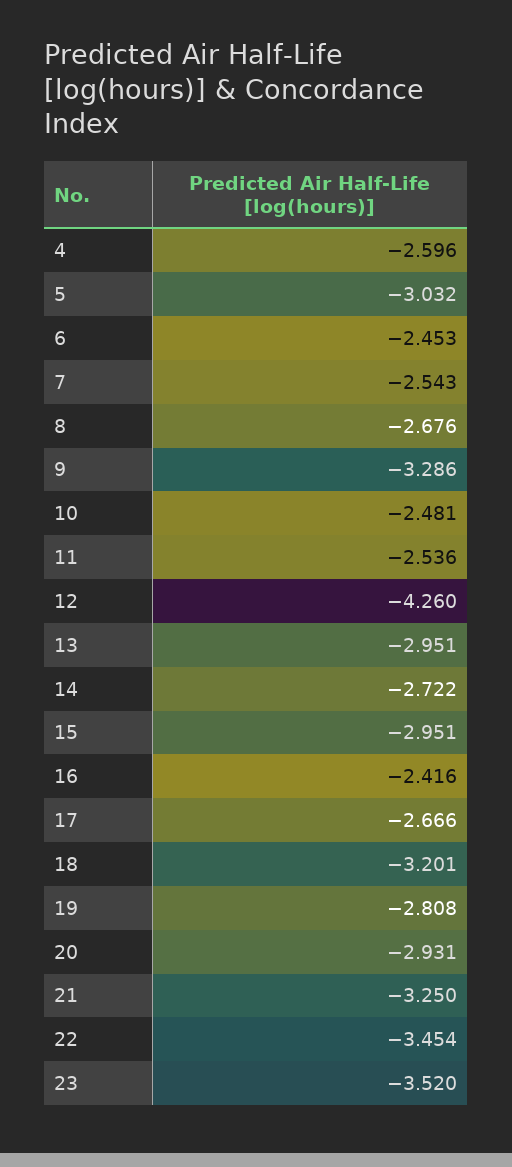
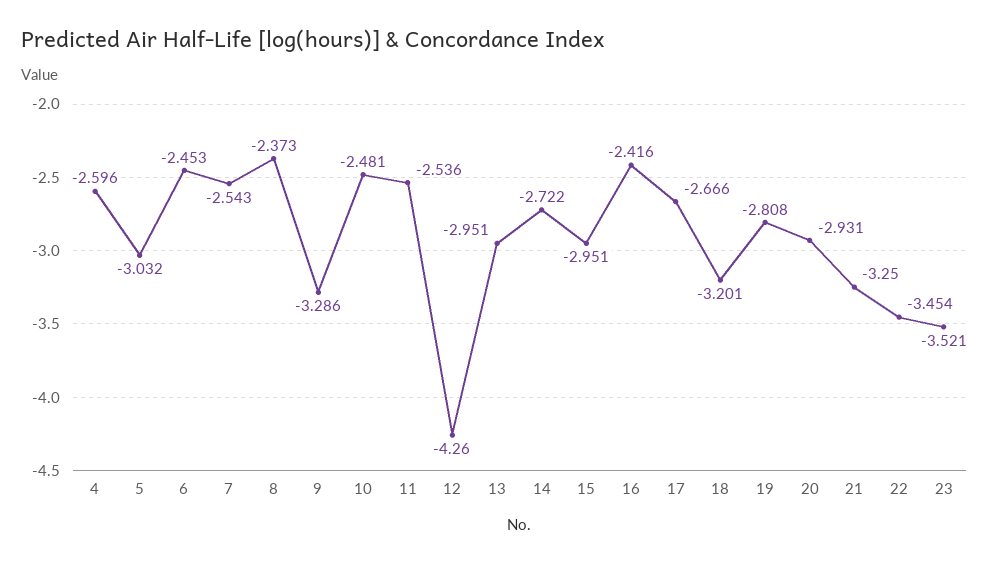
8: -2.676 -> -2.373
23: -3.52 -> -3.521

